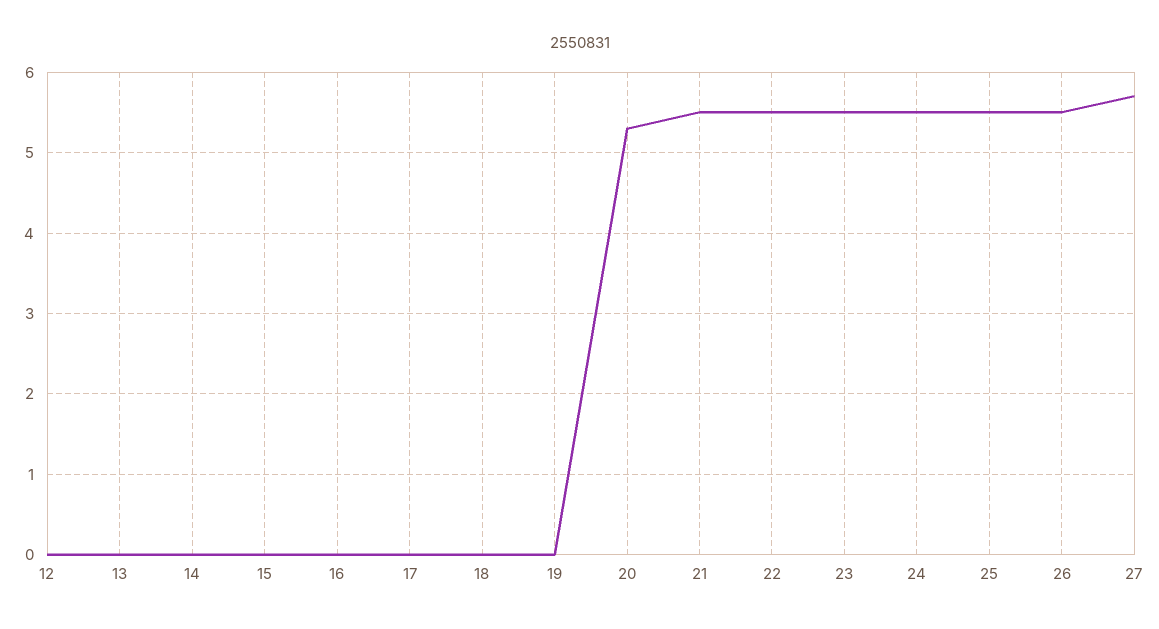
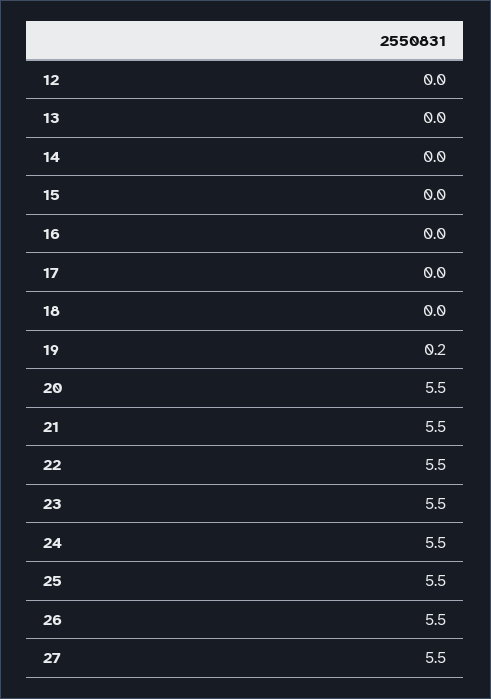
19: 0 -> 0.2
20: 5.3 -> 5.5
27: 5.7 -> 5.5

